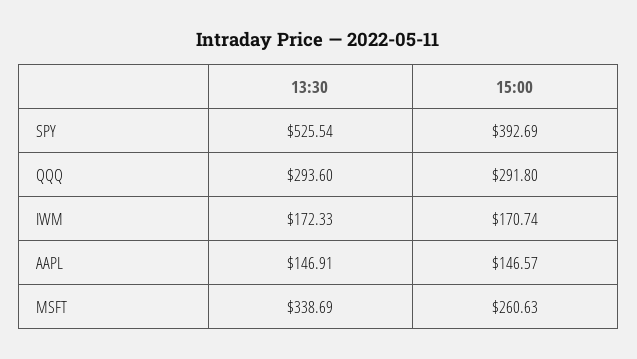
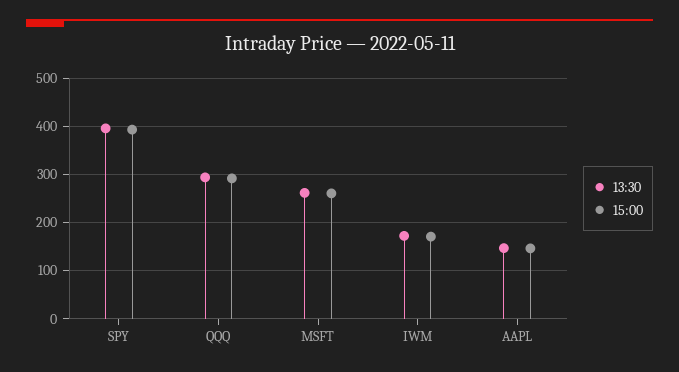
13:30, SPY: 525.54 -> 400
13:30, MSFT: 338.69 -> 260

